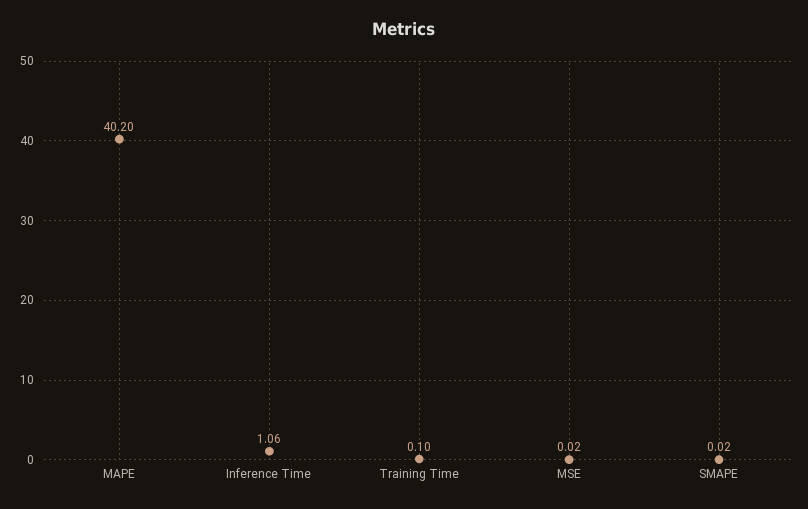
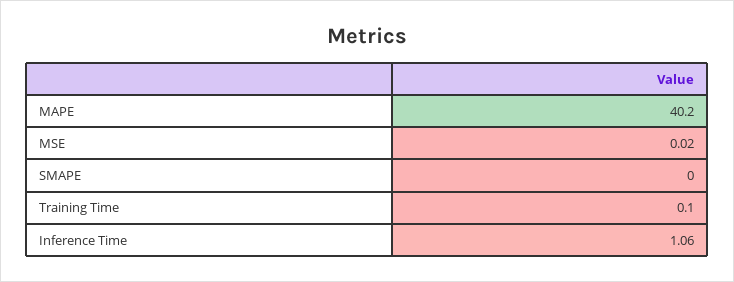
SMAPE: 0.02 -> 0

